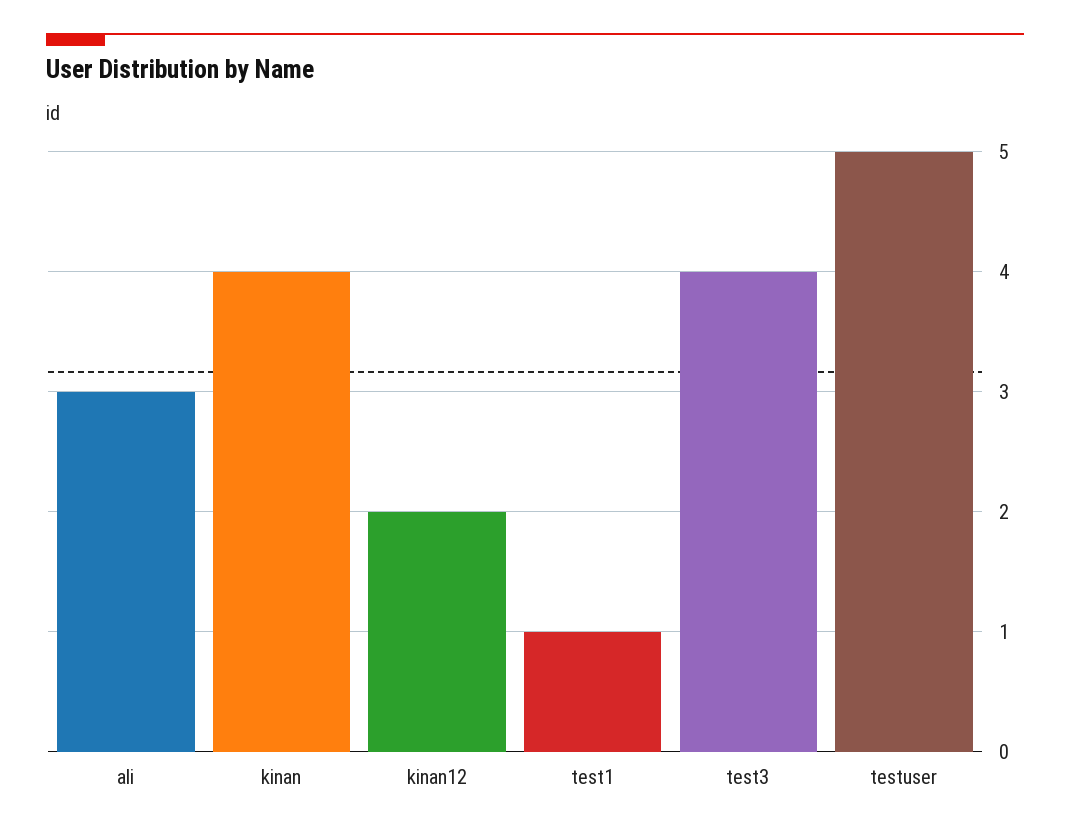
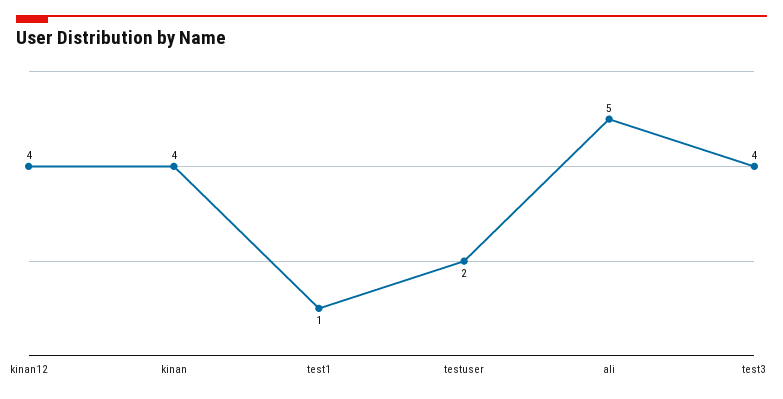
ali: 3 -> 5
kinan12: 2 -> 4
testuser: 5 -> 2

